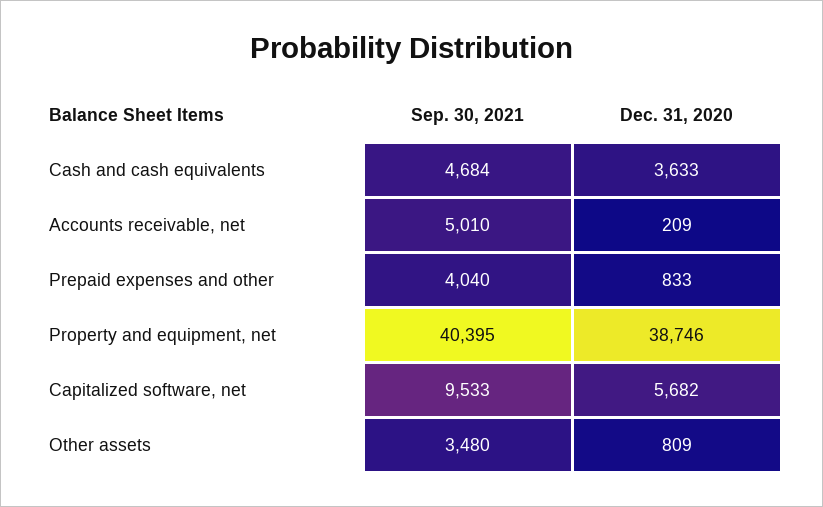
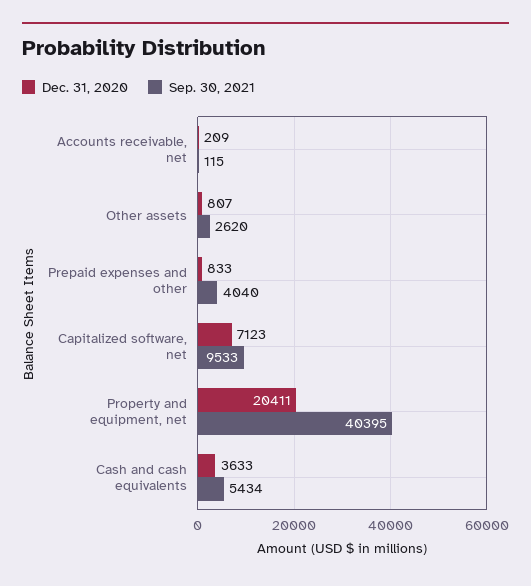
Sep. 30, 2021, Cash and cash equivalents: 4684 -> 5434
Sep. 30, 2021, Accounts receivable, net: 5010 -> 115
Dec. 31, 2020, Property and equipment, net: 38746 -> 20411
Dec. 31, 2020, Capitalized software, net: 5682 -> 7123
Sep. 30, 2021, Other assets: 3480 -> 2620
Dec. 31, 2020, Other assets: 809 -> 807

